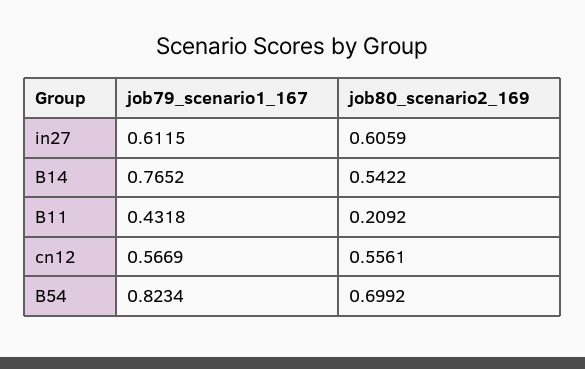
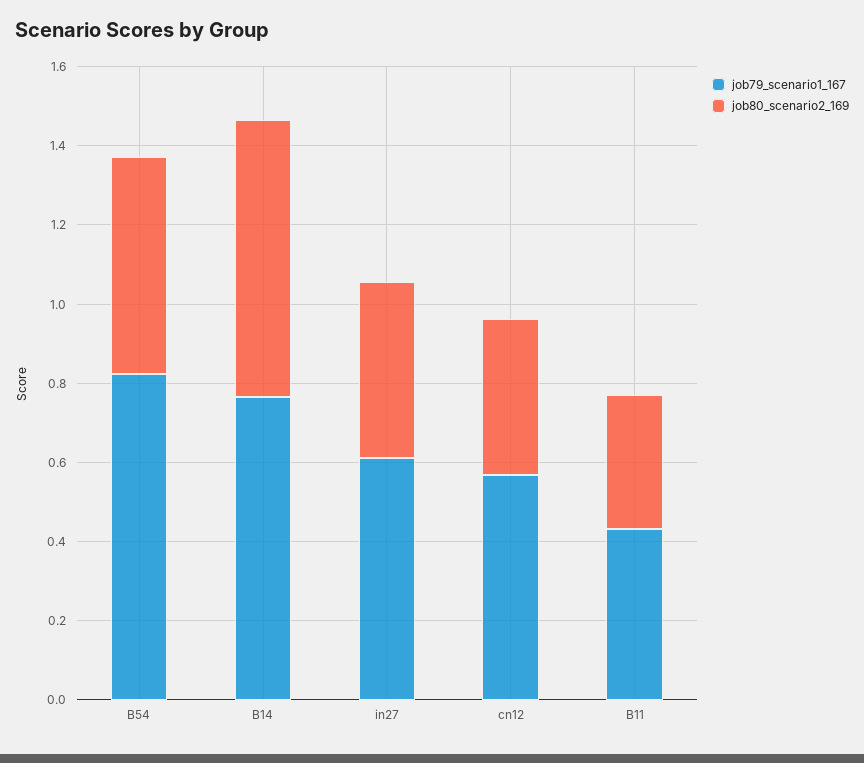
job80_scenario2_169, in27: 0.6059 -> 0.45
job80_scenario2_169, B14: 0.5422 -> 0.7
job80_scenario2_169, B11: 0.2092 -> 0.35
job80_scenario2_169, cn12: 0.5561 -> 0.4
job80_scenario2_169, B54: 0.6992 -> 0.55

